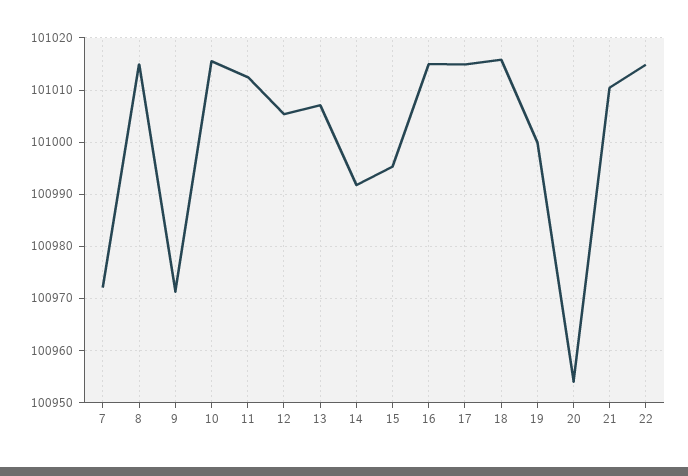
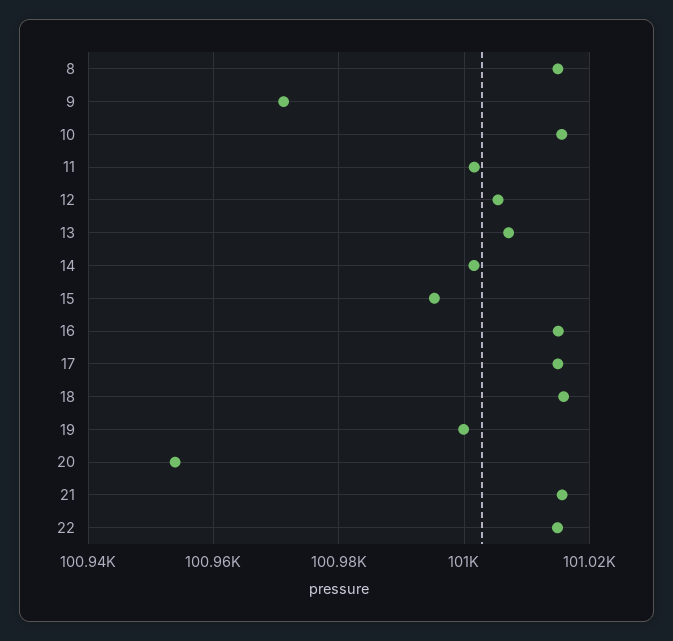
7: 100972 -> none
11: 101012 -> 101002
14: 100992 -> 101002
21: 101010 -> 101016

